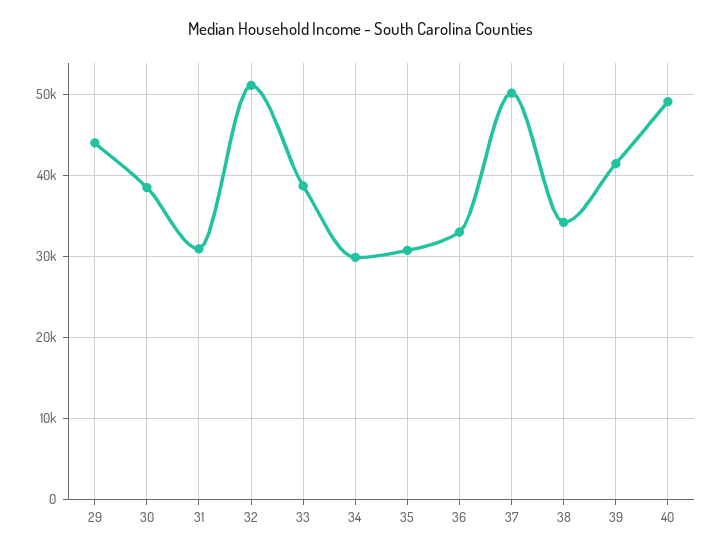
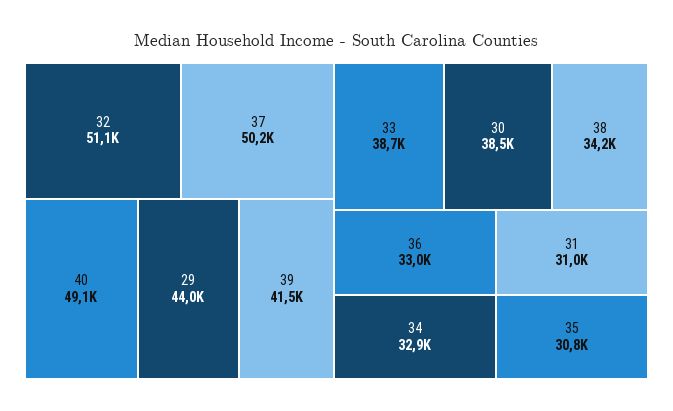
34: 30000 -> 32900

